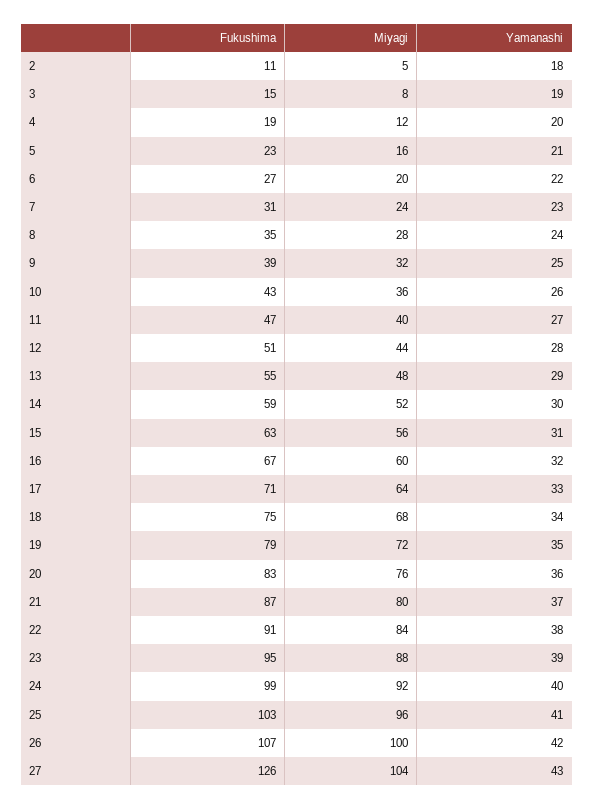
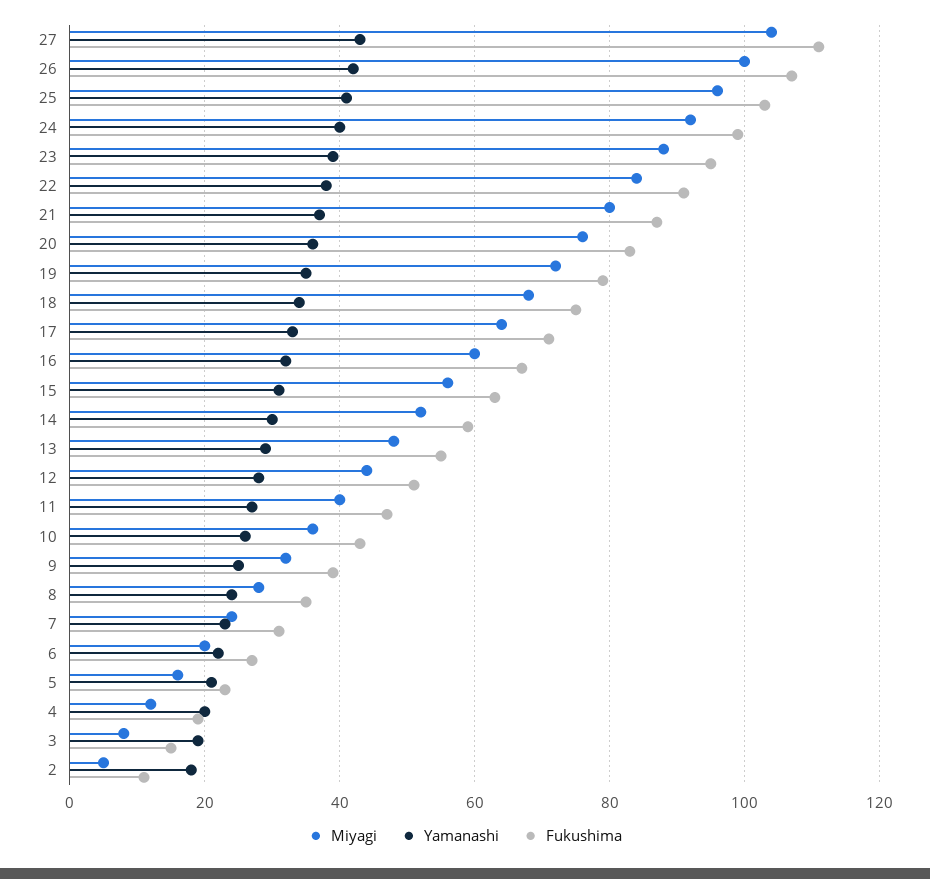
Fukushima, 27: 126 -> 110

